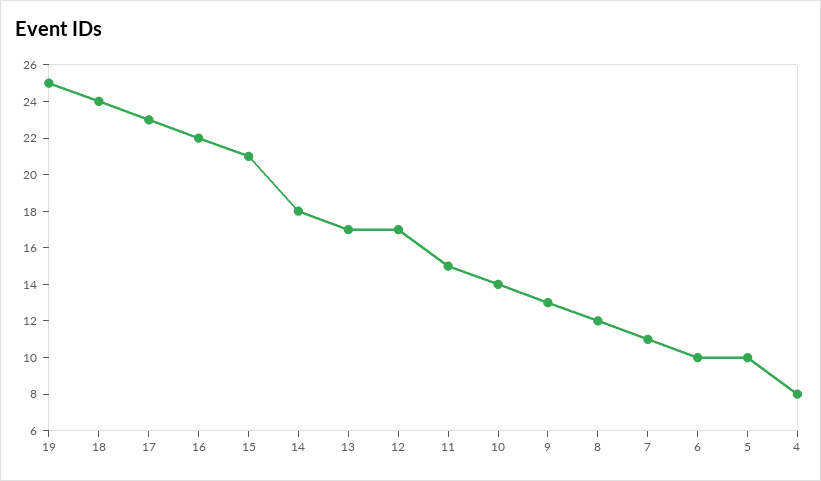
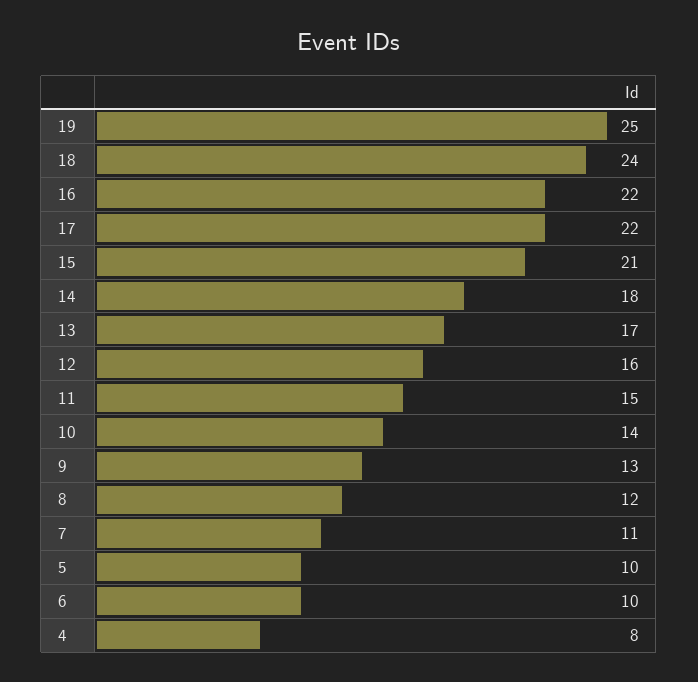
17: 23 -> 22
12: 17 -> 16

